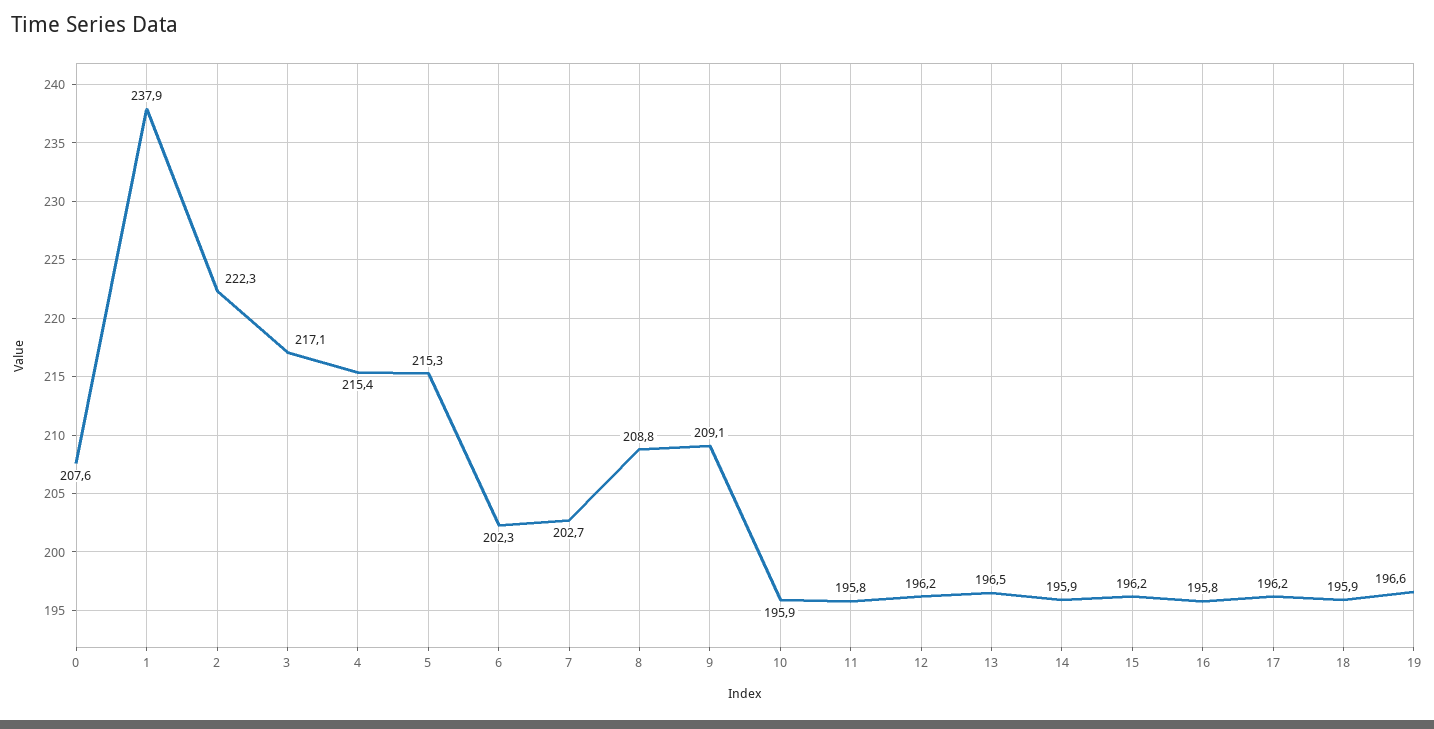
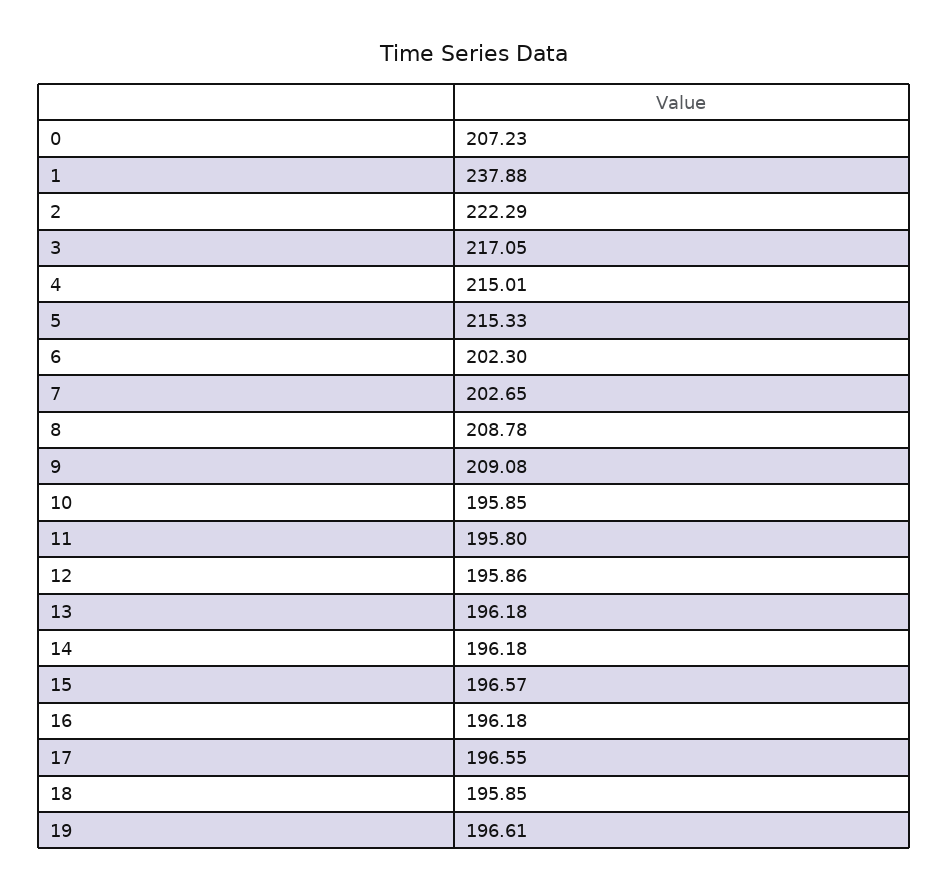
0: 207.6 -> 207.23
4: 215.4 -> 215.01
12: 196.2 -> 195.86
13: 196.5 -> 196.18
14: 195.9 -> 196.18
15: 196.2 -> 196.57
16: 195.8 -> 196.18
17: 196.2 -> 196.55

